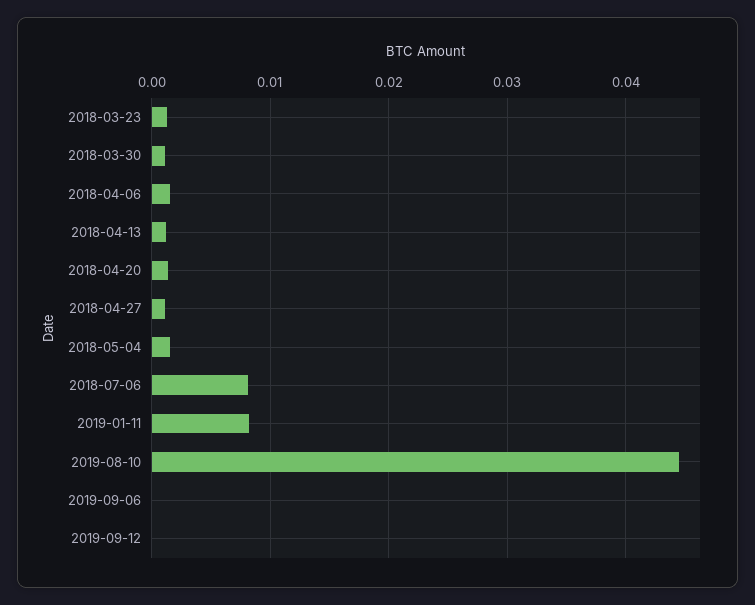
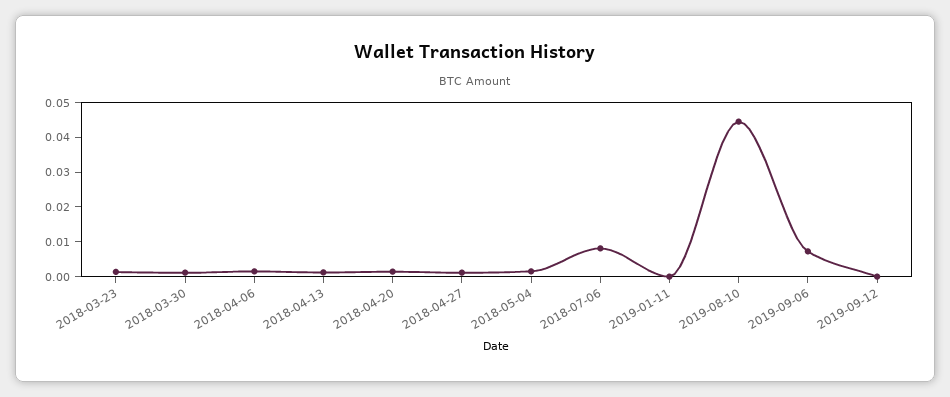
2019-01-11: 0.008 -> 0
2019-09-06: 0 -> 0.0075

